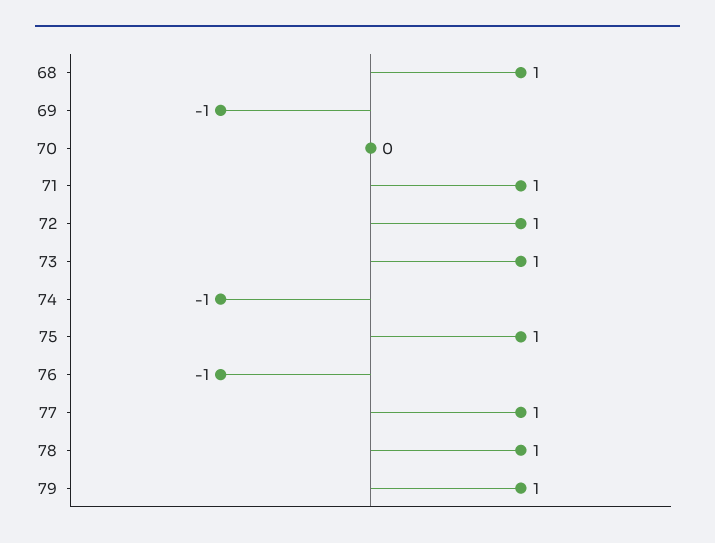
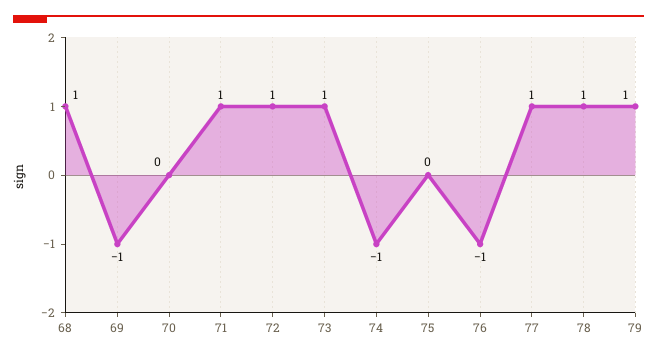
75: 1 -> 0

